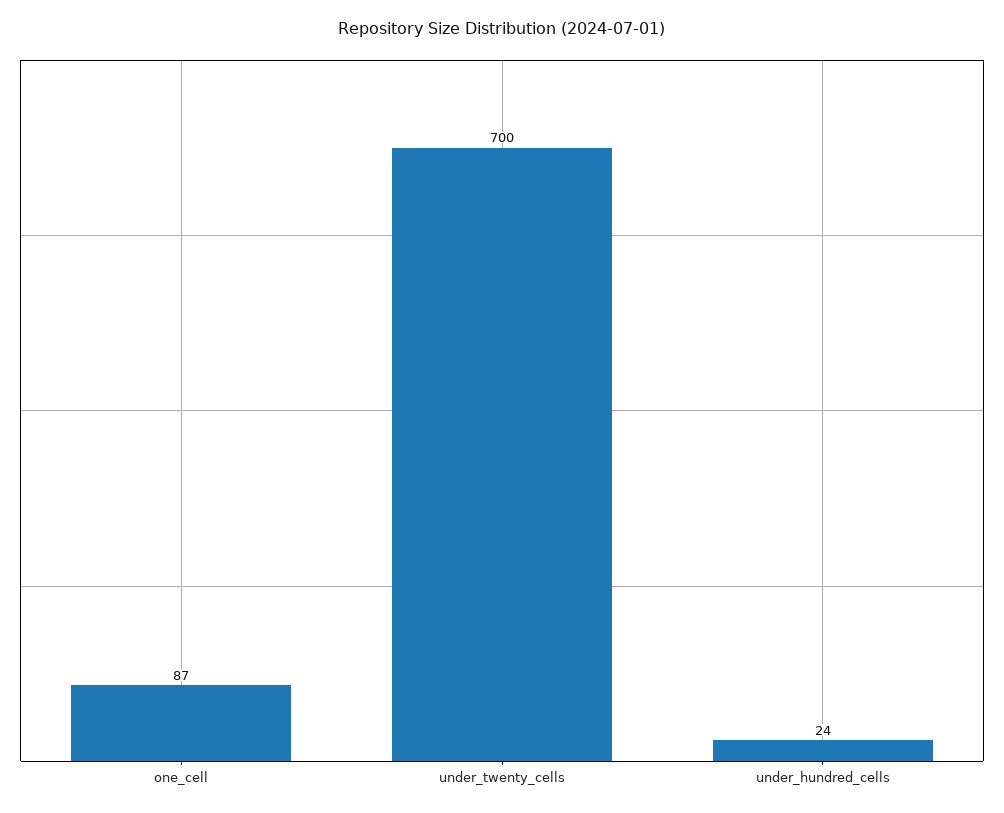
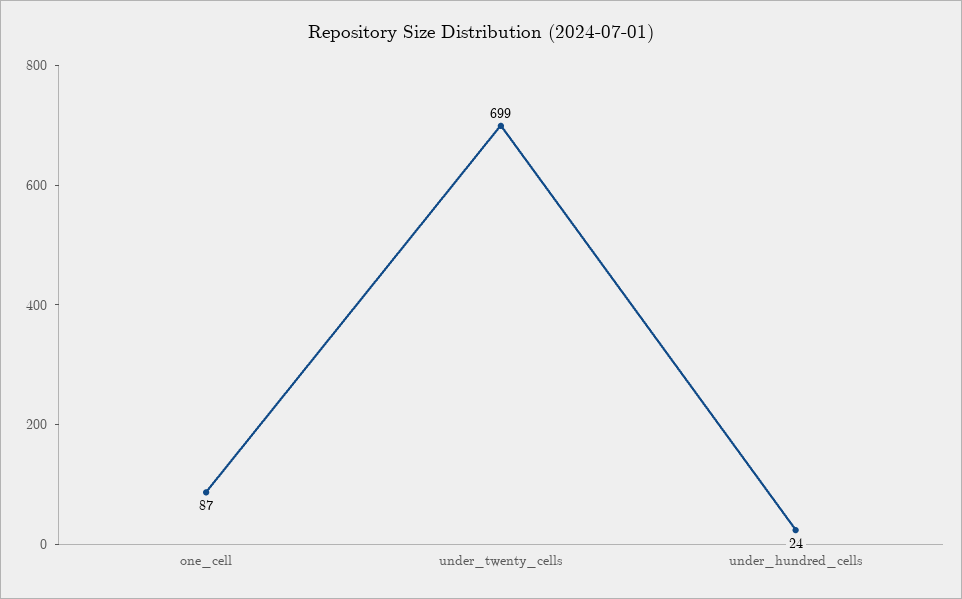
under_twenty_cells: 700 -> 699

